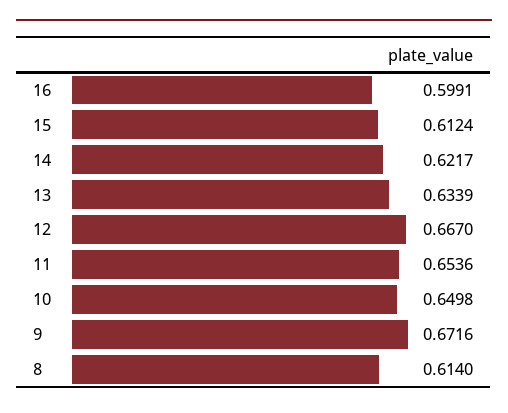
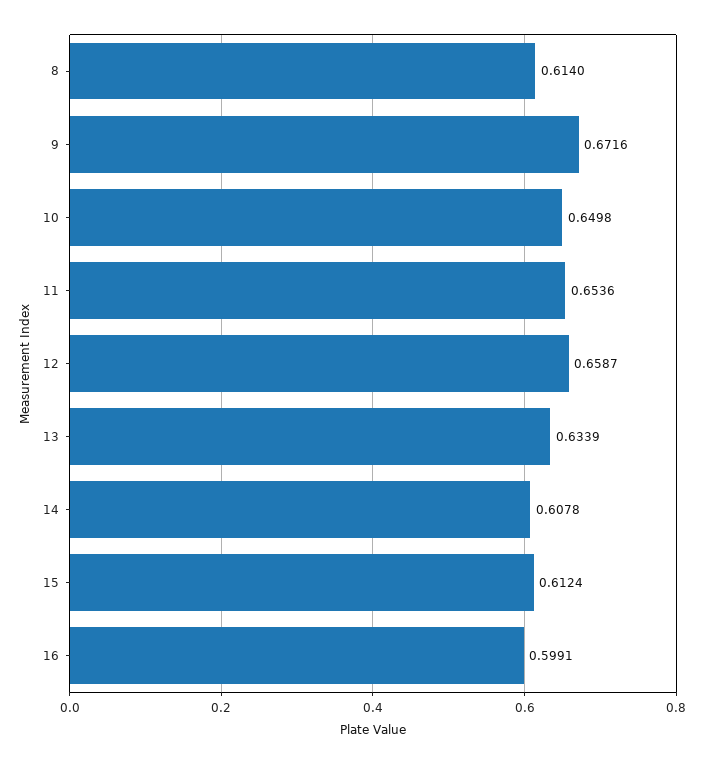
14: 0.6217 -> 0.6078
12: 0.667 -> 0.6587

